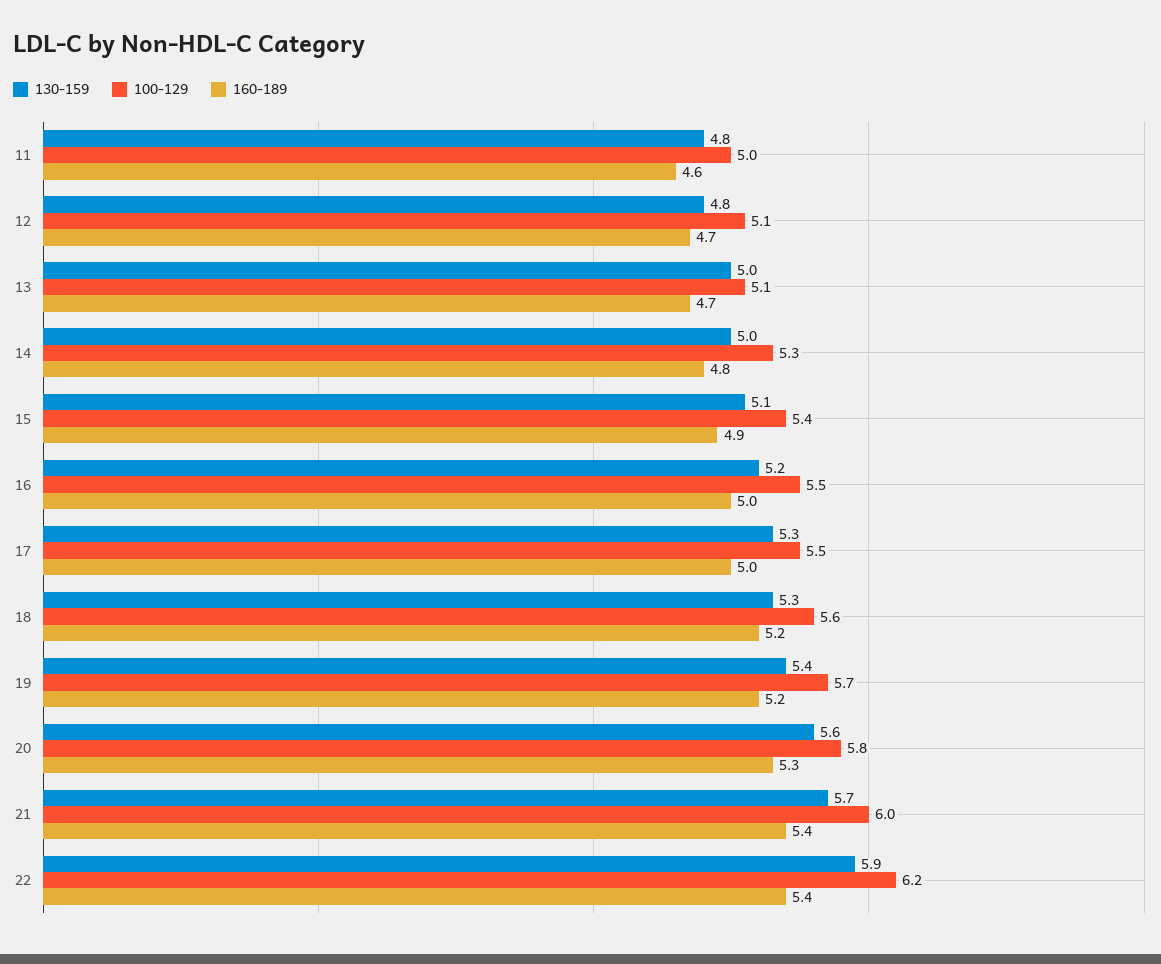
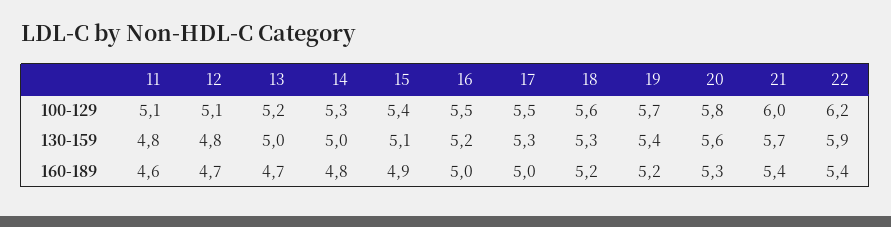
100-129, 11: 5 -> 5.1
100-129, 13: 5.1 -> 5.2

